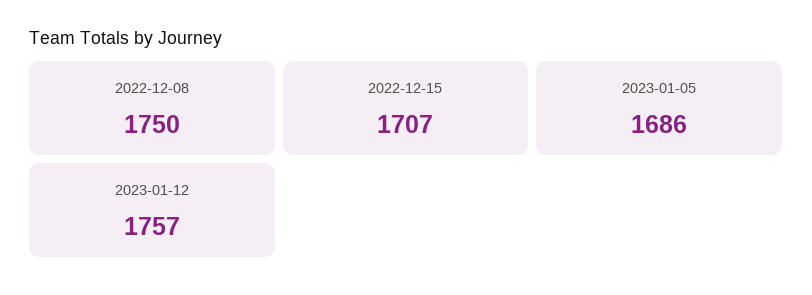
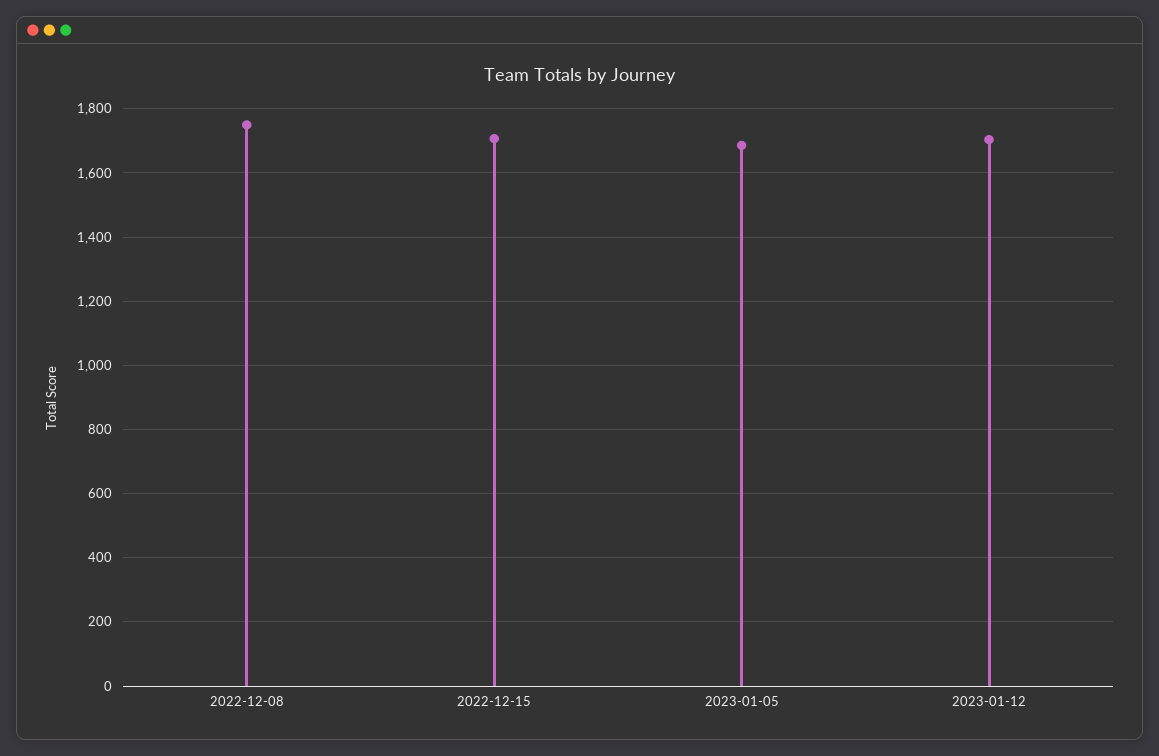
2023-01-12: 1757 -> 1700

